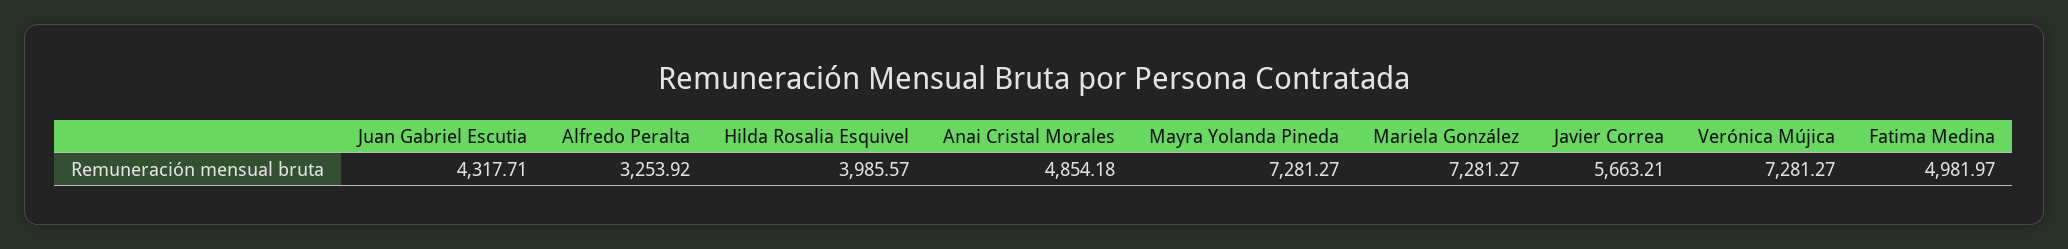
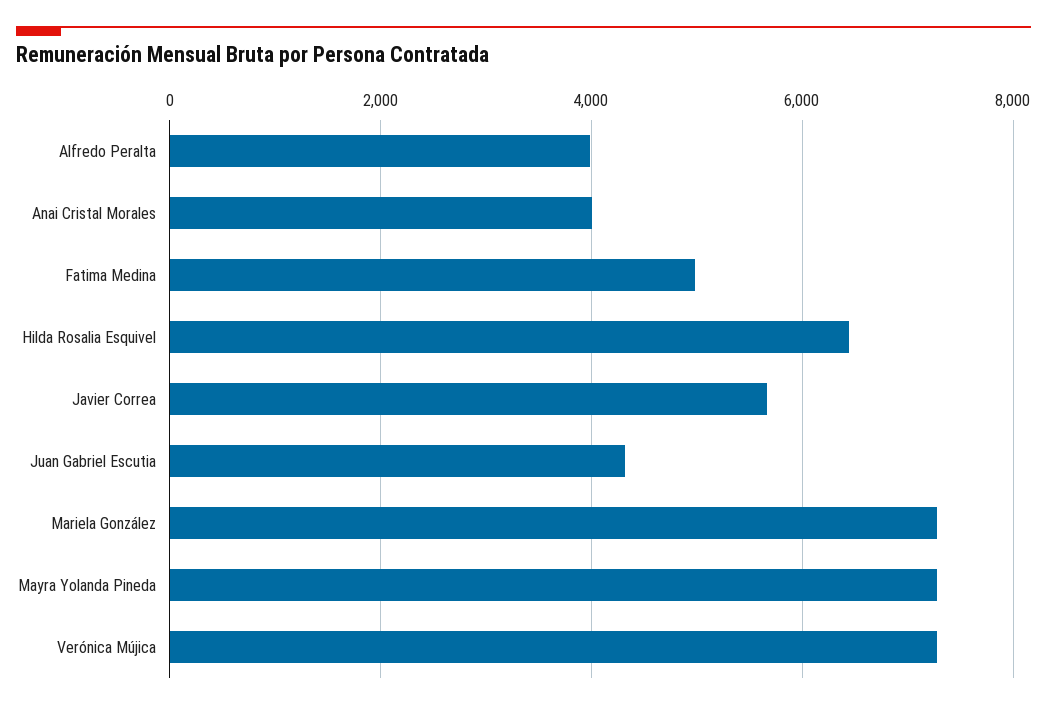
Alfredo Peralta: 3253.92 -> 4000
Hilda Rosalia Esquivel: 3985.57 -> 6400
Anai Cristal Morales: 4854.18 -> 4000

